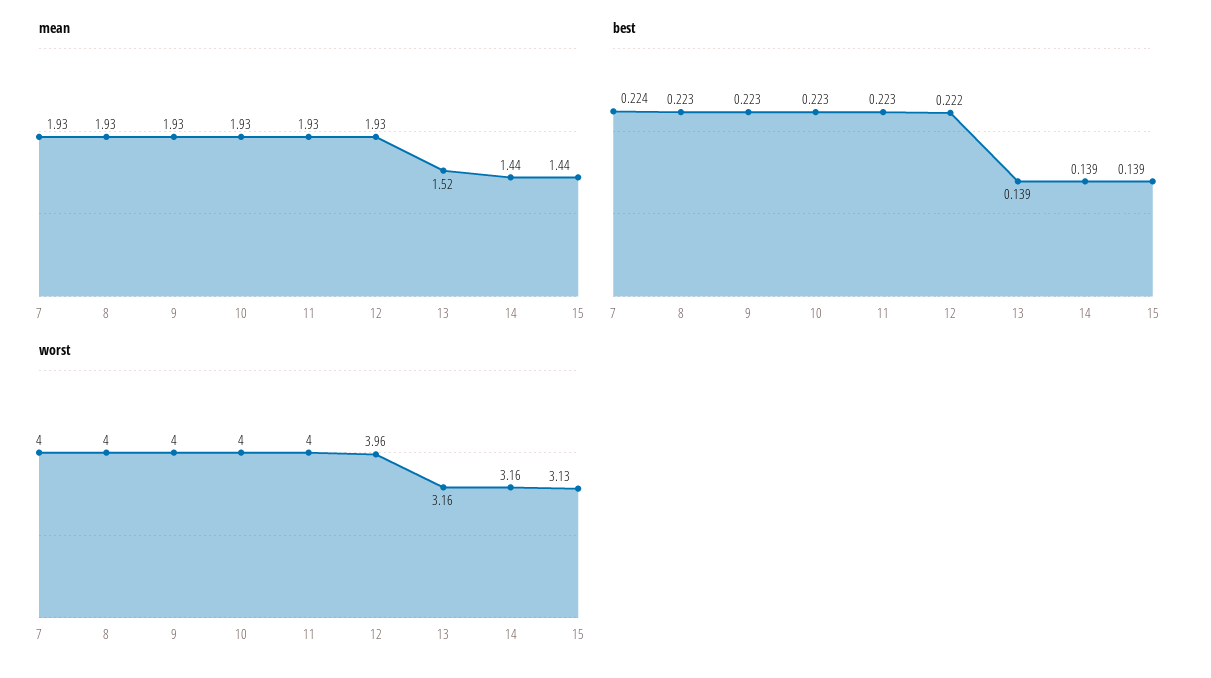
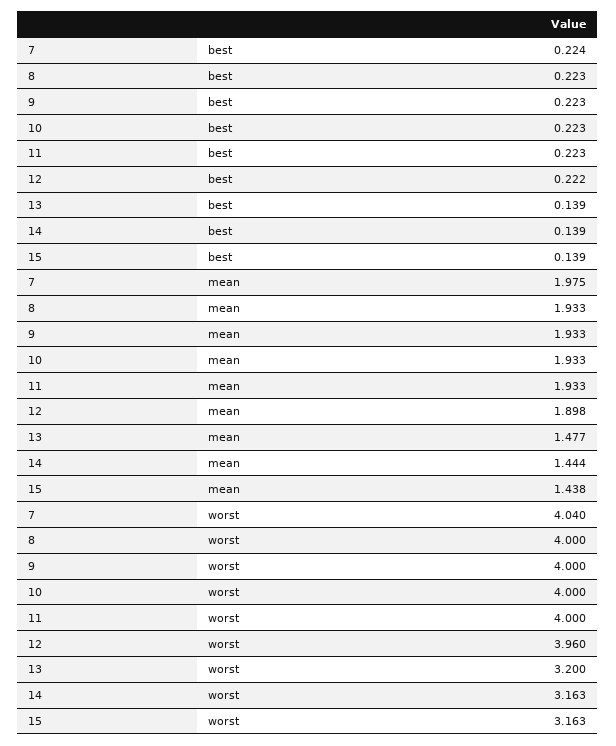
mean, 7: 1.93 -> 1.975
mean, 12: 1.93 -> 1.898
mean, 13: 1.52 -> 1.477
worst, 7: 4 -> 4.04
worst, 13: 3.16 -> 3.2
worst, 15: 3.13 -> 3.163

